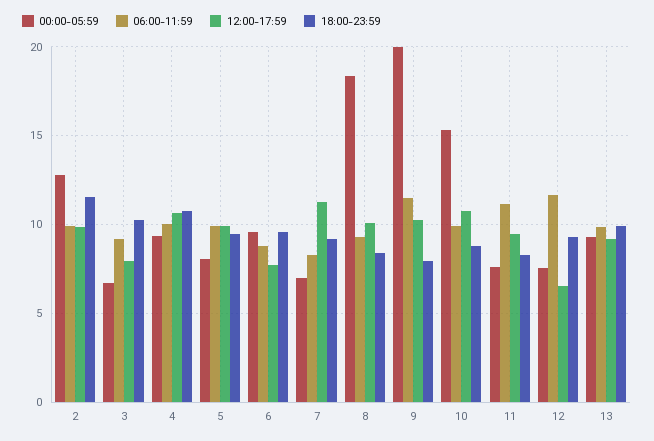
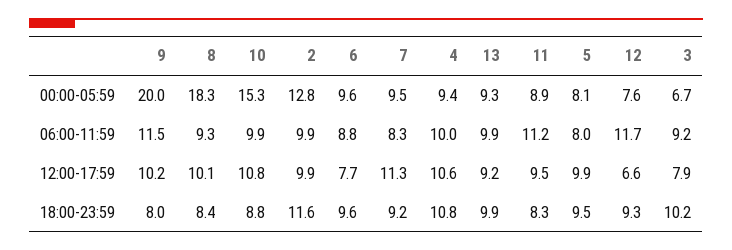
06:00-11:59, 5: 10 -> 8
00:00-05:59, 7: 7 -> 9.5
00:00-05:59, 11: 7.5 -> 8.9

